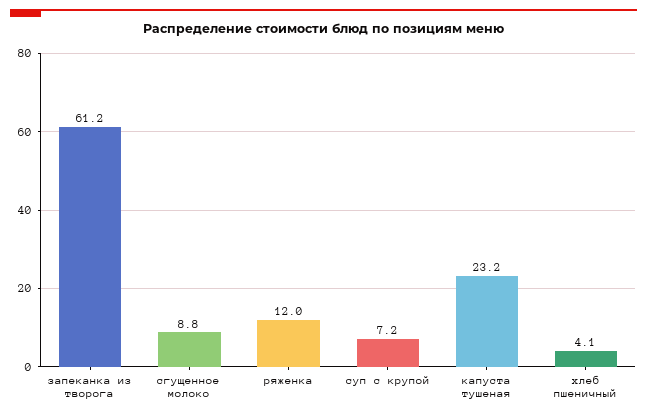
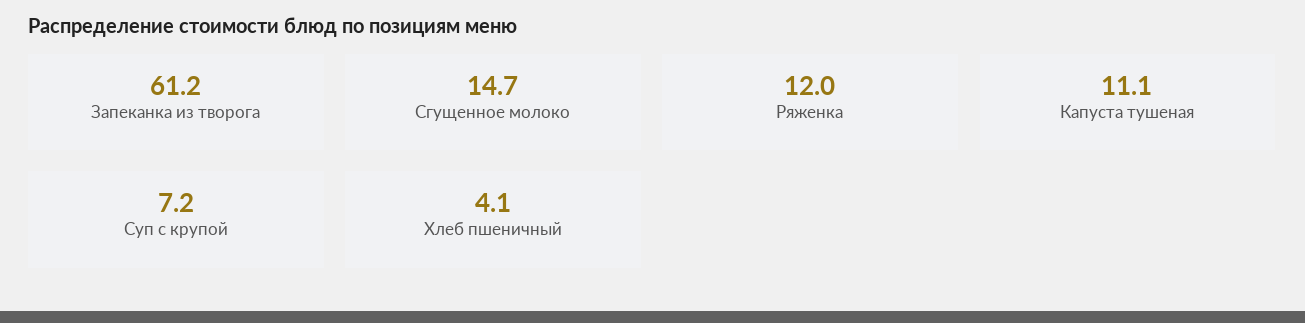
сгущенное молоко: 8.8 -> 14.7
капуста тушеная: 23.2 -> 11.1

